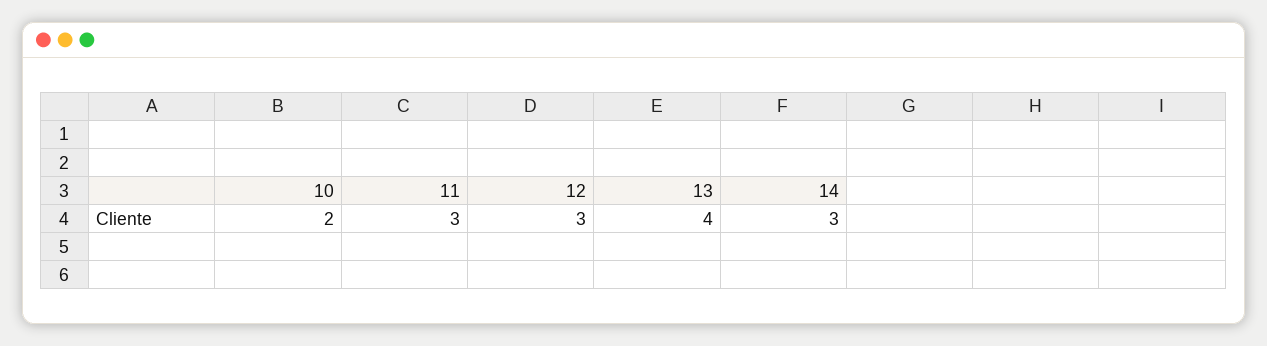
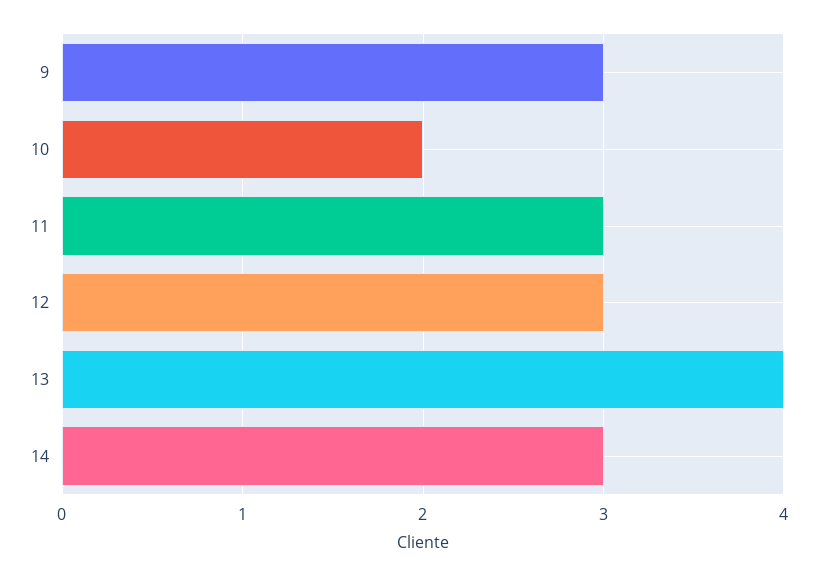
9: none -> 3

